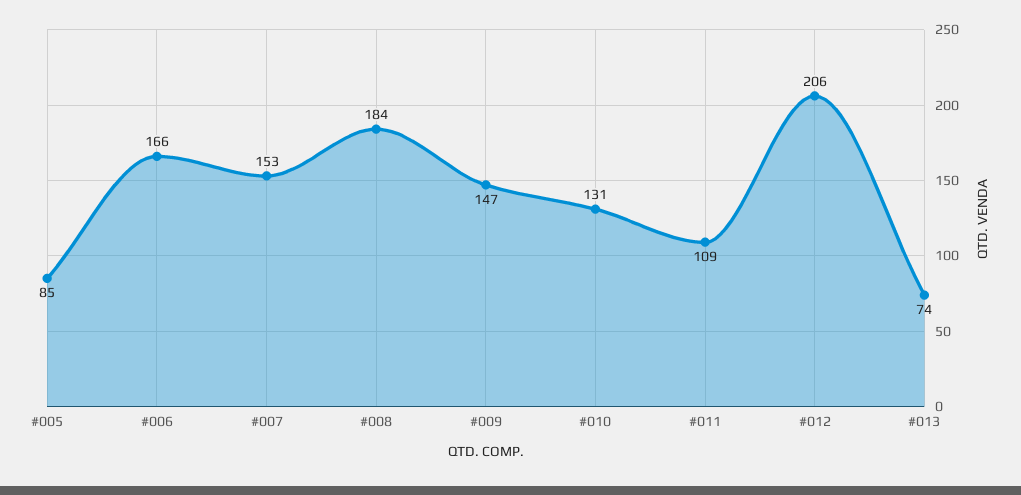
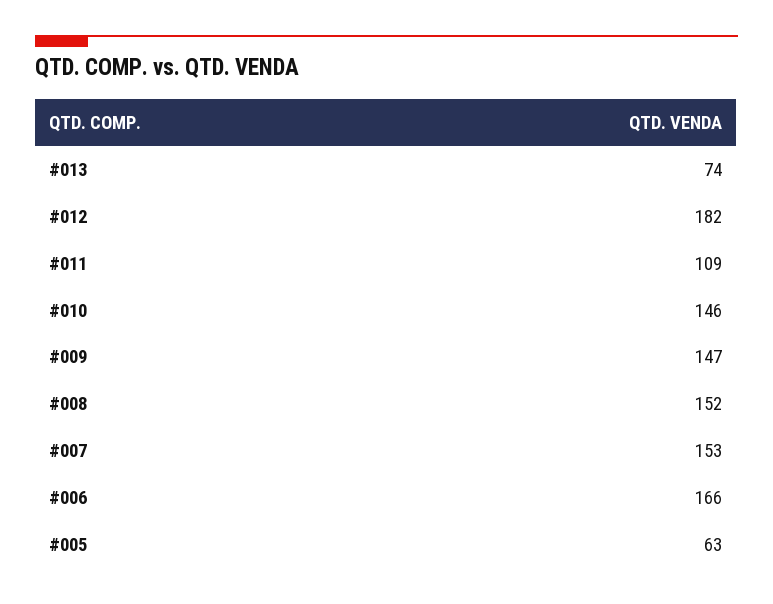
#005: 85 -> 63
#008: 184 -> 152
#010: 131 -> 146
#012: 206 -> 182

